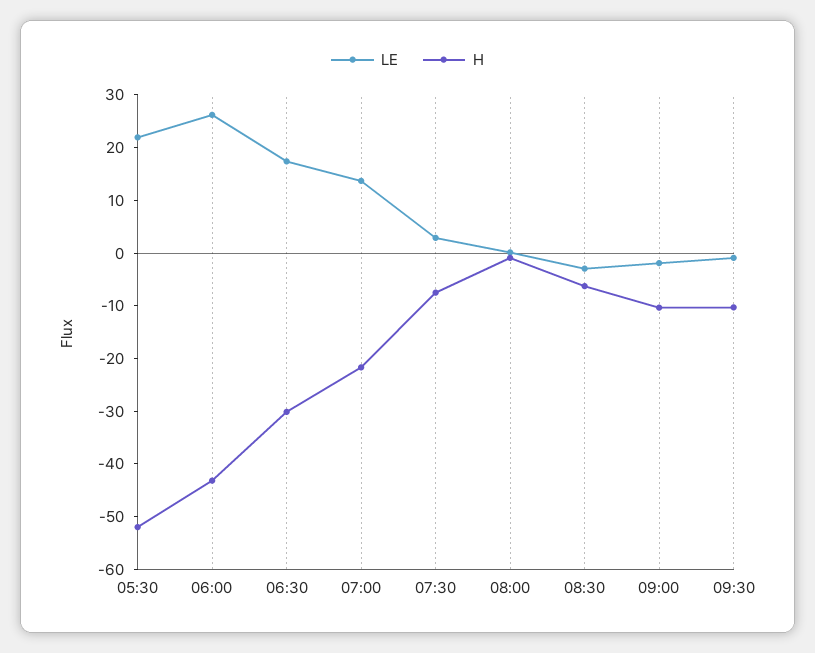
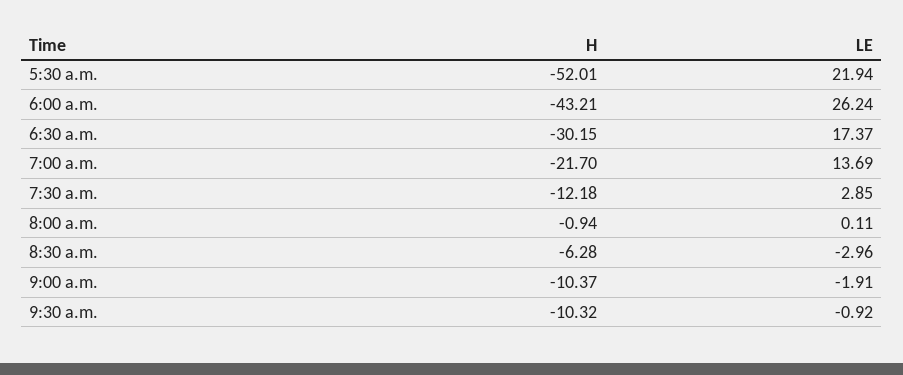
H, 07:30: -8 -> -12.18

